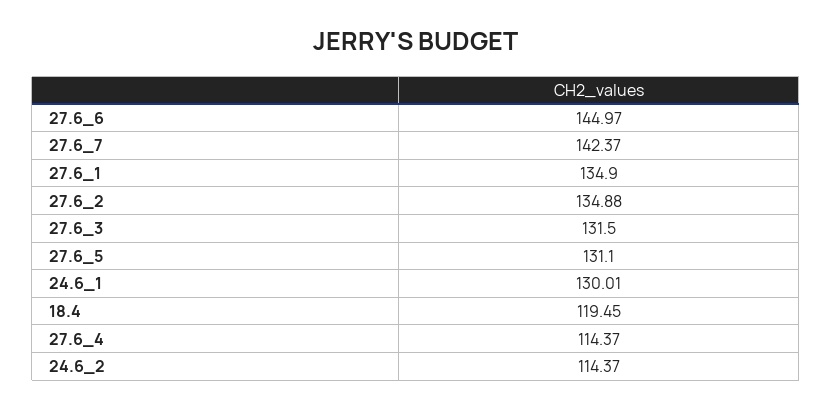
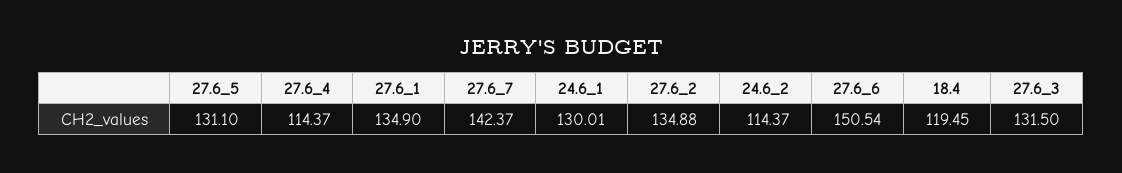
27.6_6: 144.97 -> 150.54

